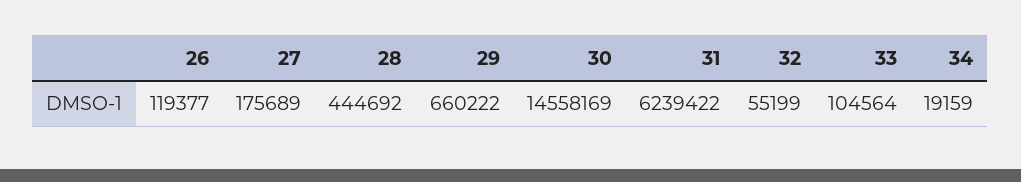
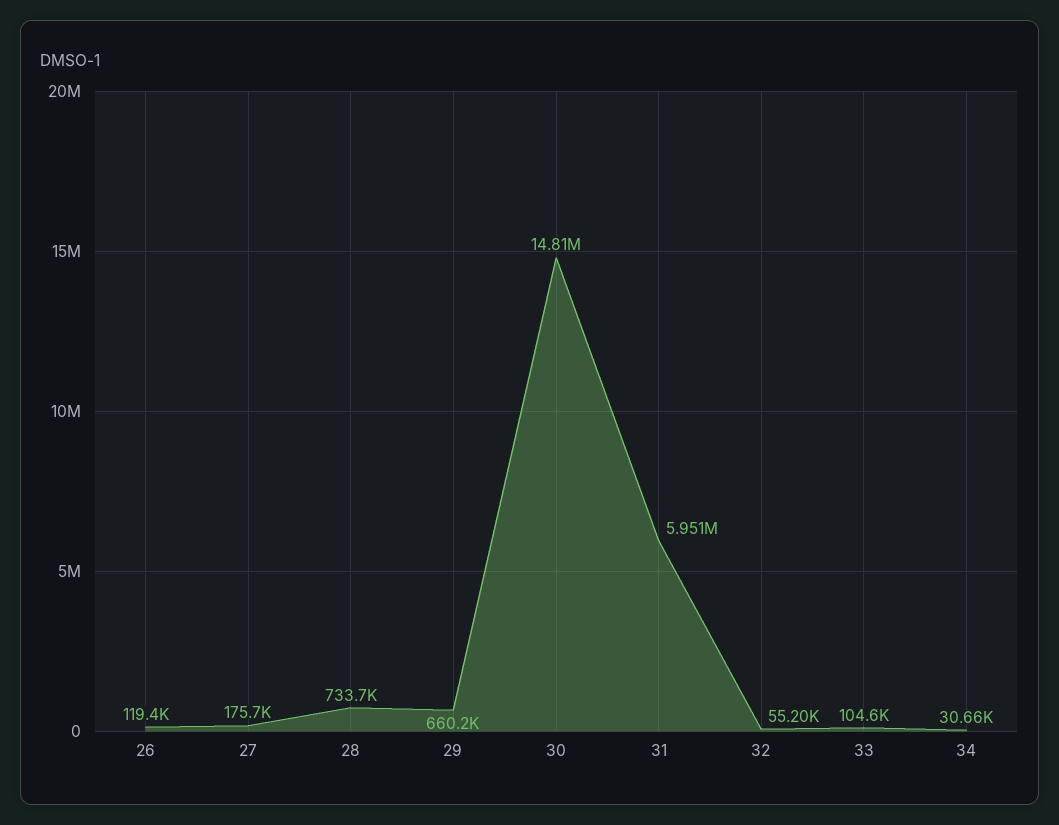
28: 444692 -> 733700
30: 14558169 -> 14810000
31: 6239422 -> 5951000
34: 19159 -> 30660

